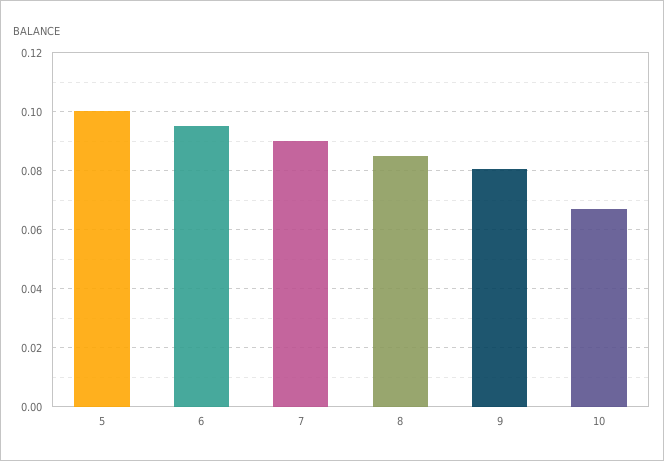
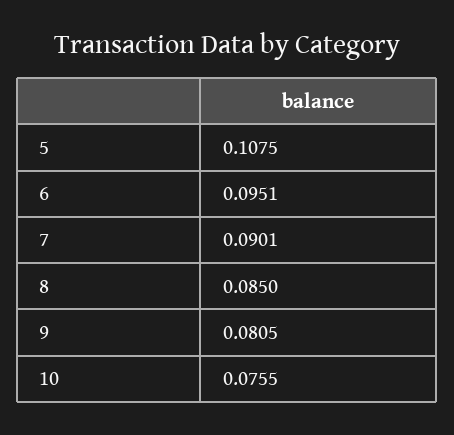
5: 0.1 -> 0.1075
10: 0.0675 -> 0.0755

